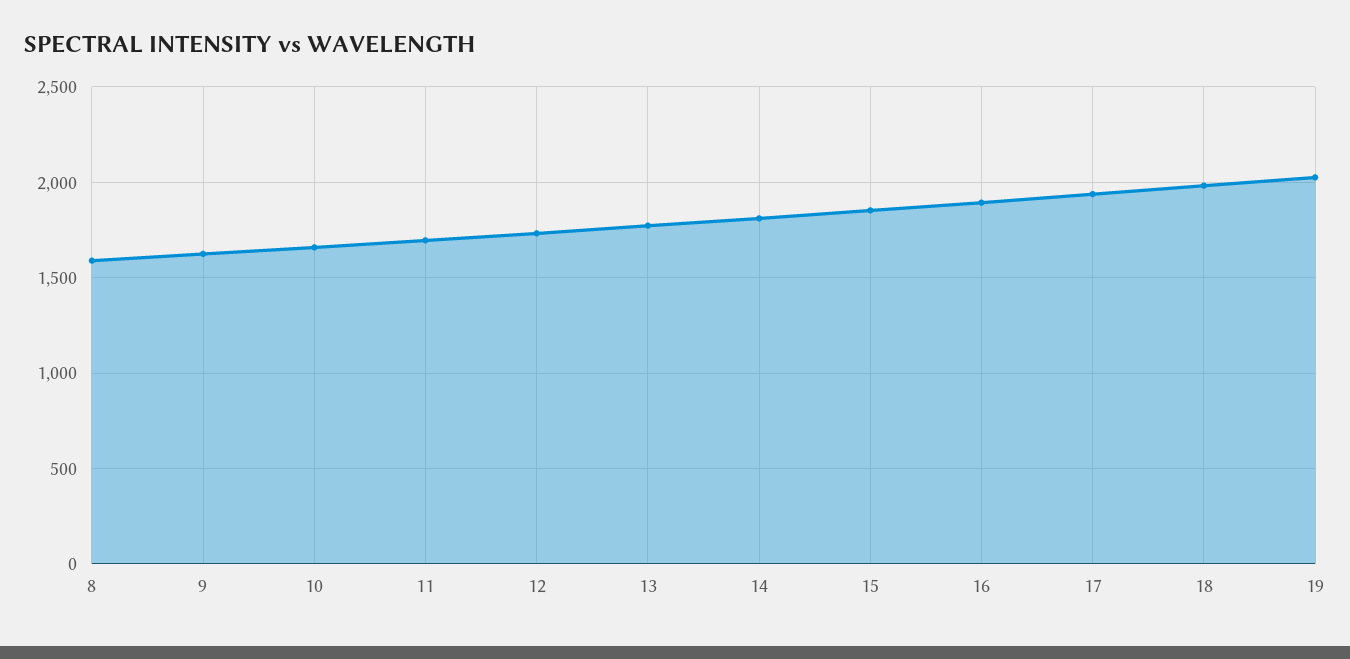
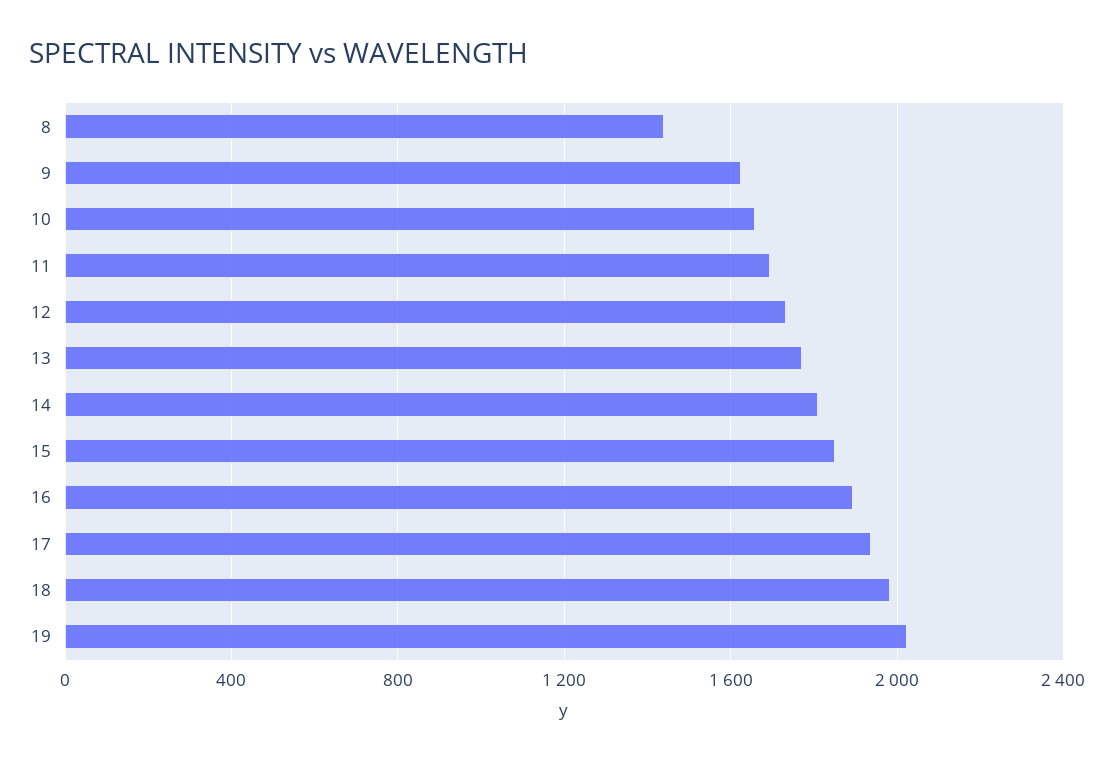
8: 1600 -> 1450

